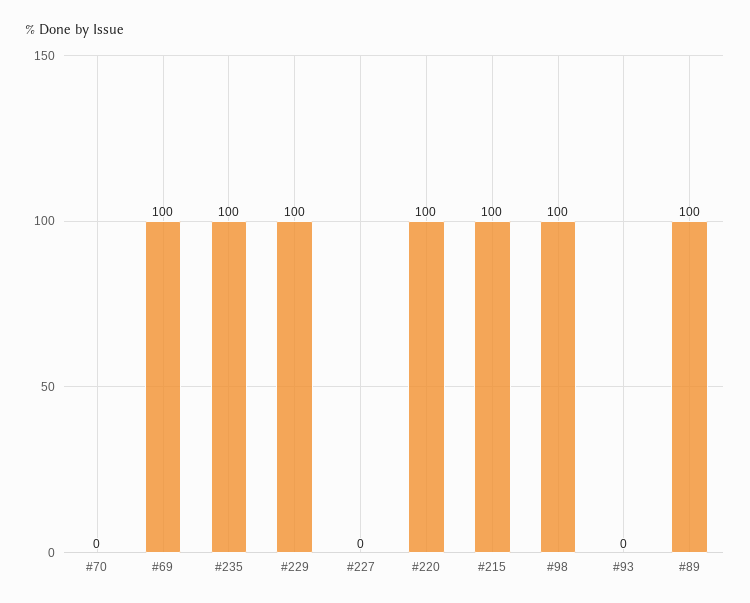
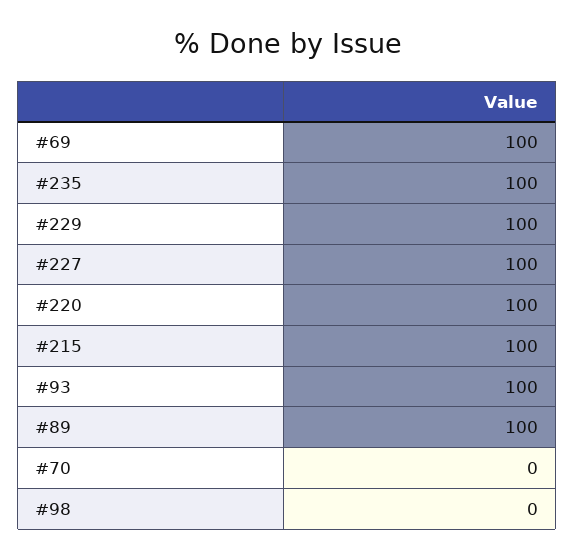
#227: 0 -> 100
#98: 100 -> 0
#93: 0 -> 100

